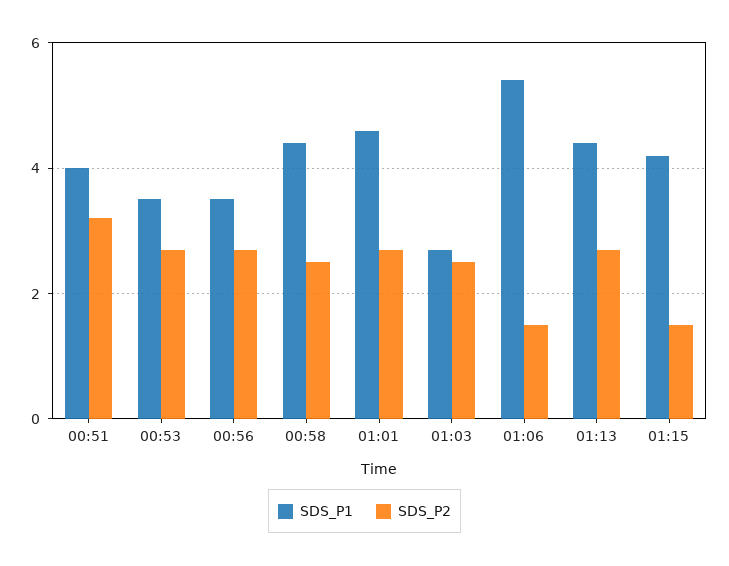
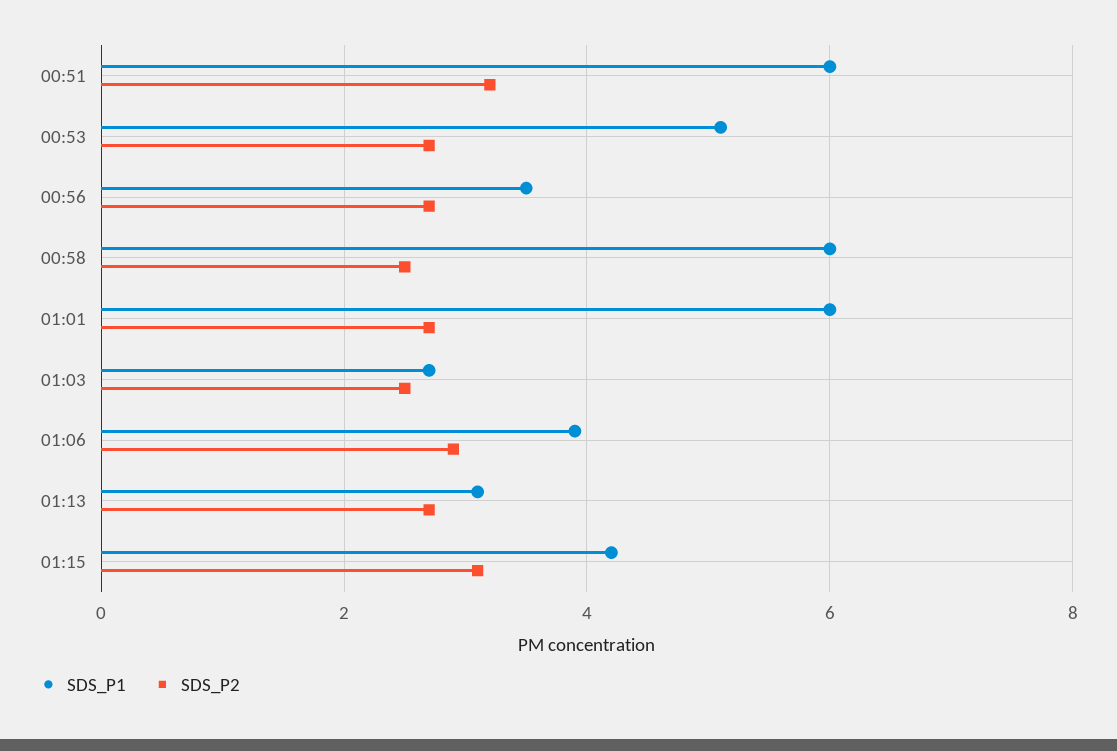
SDS_P1, 00:51: 4 -> 6
SDS_P1, 00:53: 3.5 -> 5
SDS_P1, 00:58: 4.5 -> 6
SDS_P1, 01:01: 4.5 -> 6
SDS_P1, 01:06: 5.5 -> 4
SDS_P2, 01:06: 1.5 -> 3
SDS_P1, 01:13: 4.5 -> 3
SDS_P2, 01:15: 1.5 -> 3

